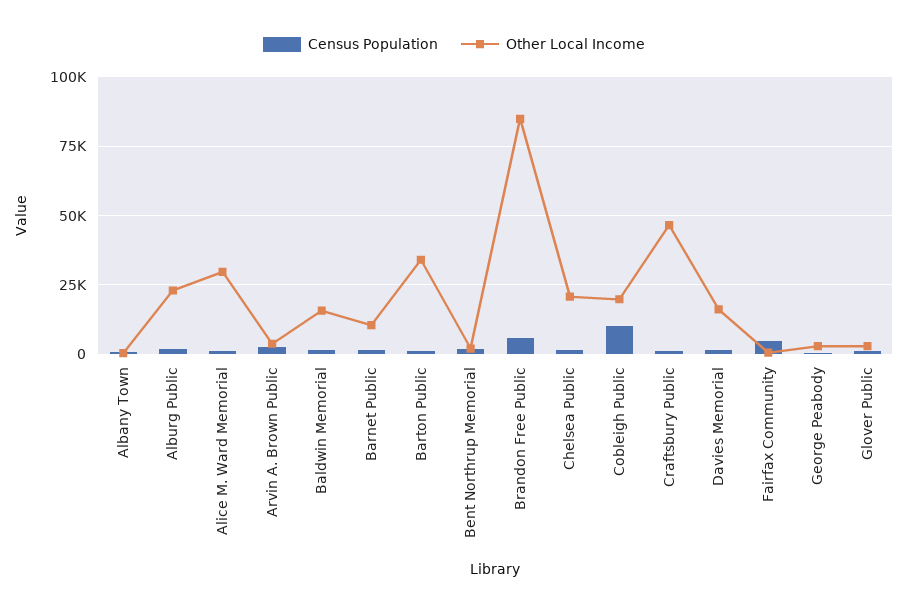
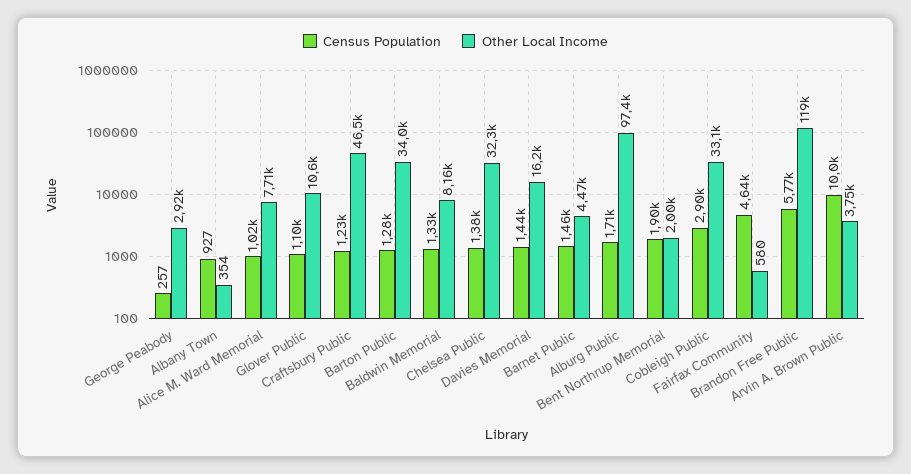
Other Local Income, Alburg Public: 22500 -> 97400
Other Local Income, Alice M. Ward Memorial: 30000 -> 7710
Census Population, Arvin A. Brown Public: 2500 -> 10000
Other Local Income, Baldwin Memorial: 15000 -> 8160
Other Local Income, Barnet Public: 10000 -> 4470
Other Local Income, Brandon Free Public: 85000 -> 119000
Other Local Income, Chelsea Public: 20000 -> 32300
Census Population, Cobleigh Public: 10000 -> 2900
Other Local Income, Cobleigh Public: 20000 -> 33100
Other Local Income, Glover Public: 2500 -> 10600

